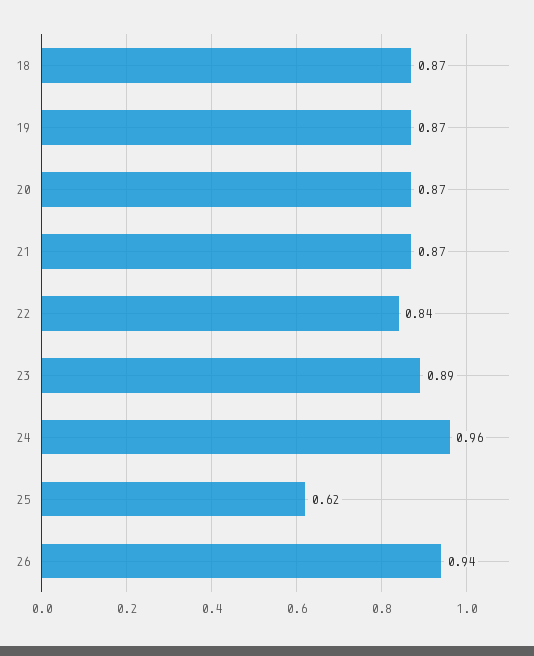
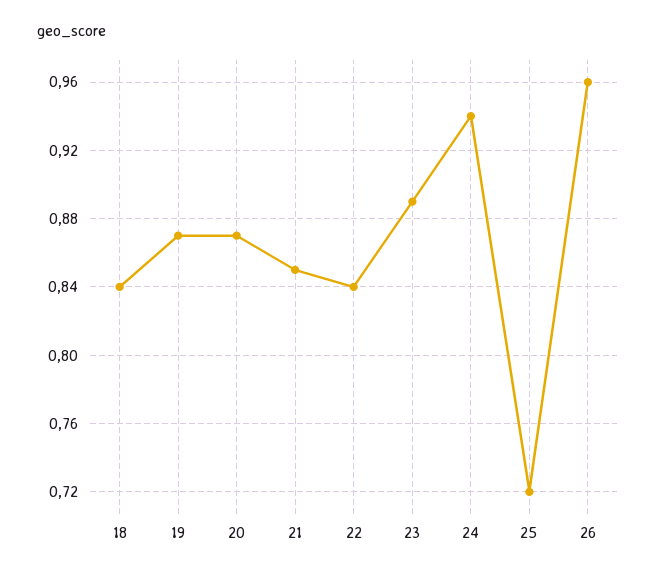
18: 0.87 -> 0.84
21: 0.87 -> 0.85
24: 0.96 -> 0.94
25: 0.62 -> 0.72
26: 0.94 -> 0.96

